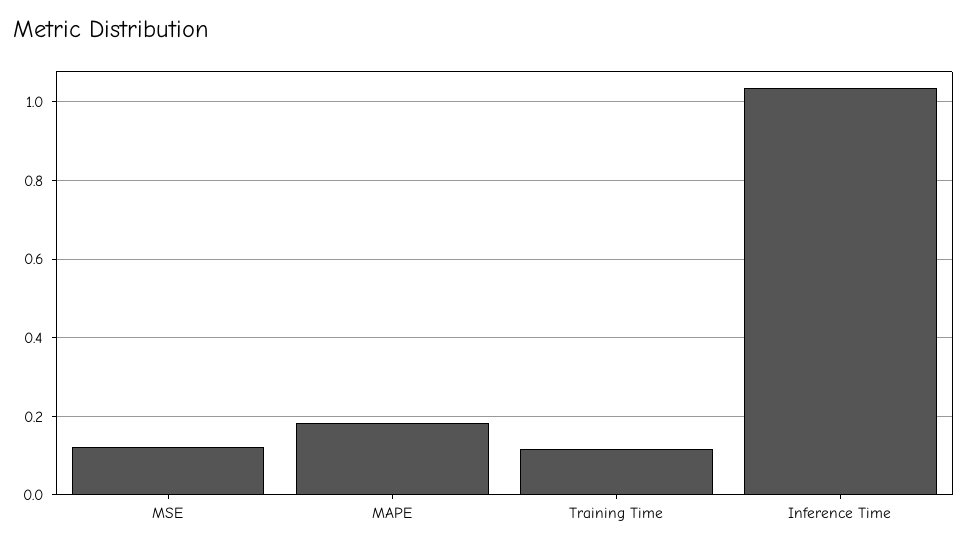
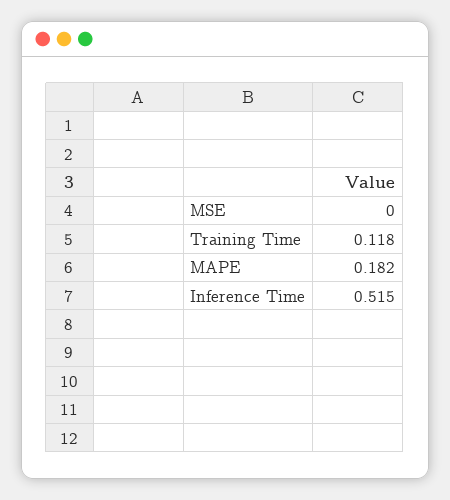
MSE: 0.12 -> 0
Inference Time: 1.04 -> 0.515

